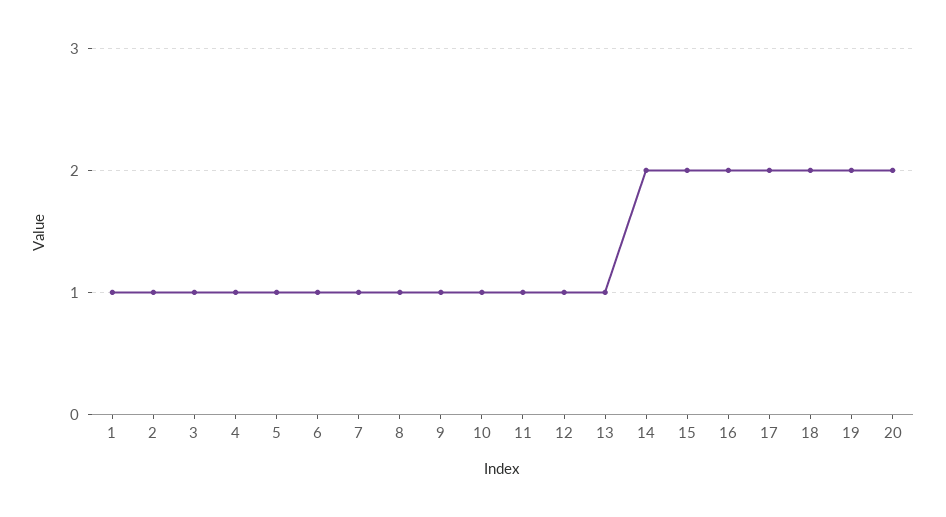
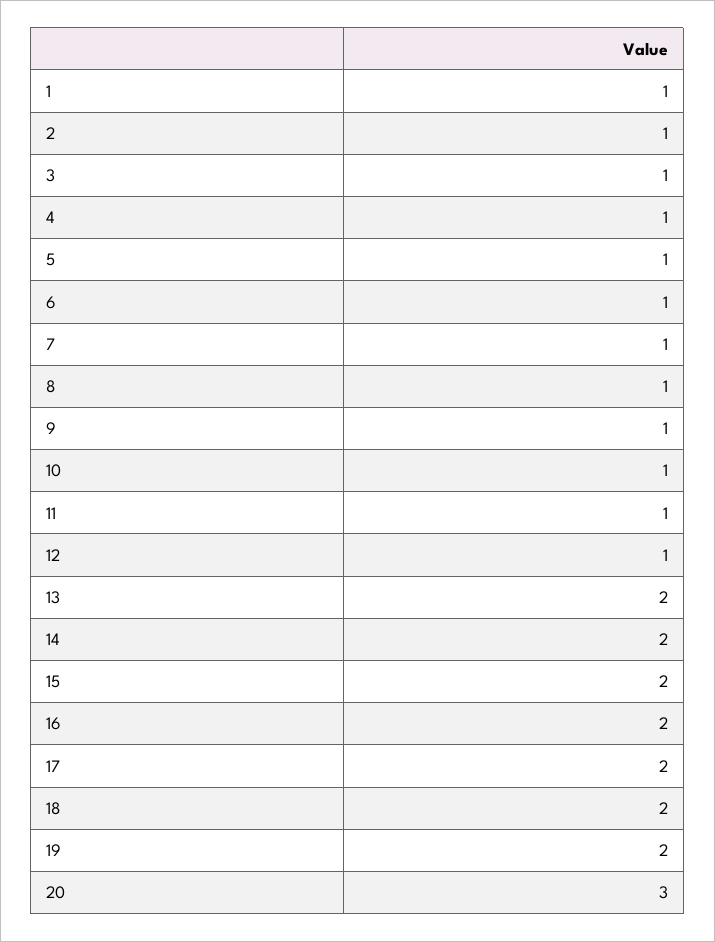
13: 1 -> 2
20: 2 -> 3

